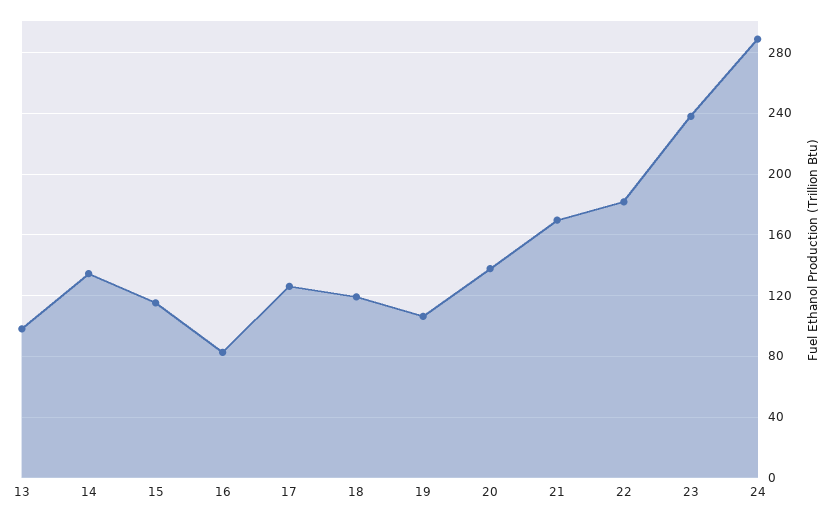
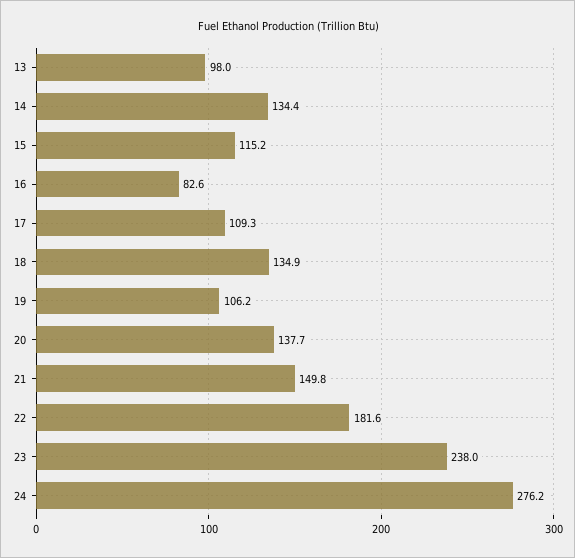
17: 125 -> 109.3
18: 120 -> 134.9
21: 170 -> 149.8
24: 290 -> 276.2

